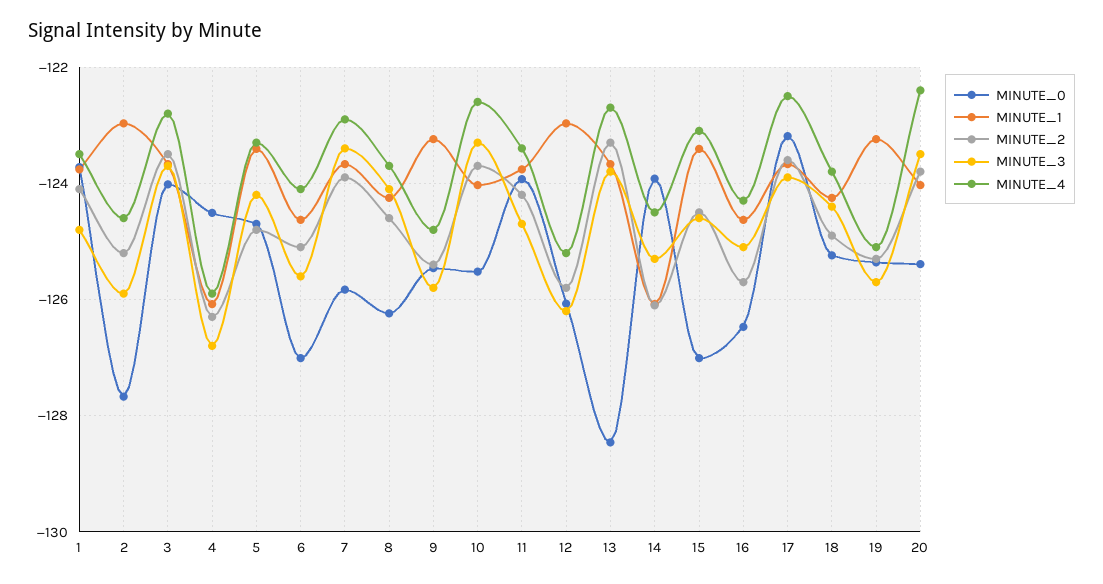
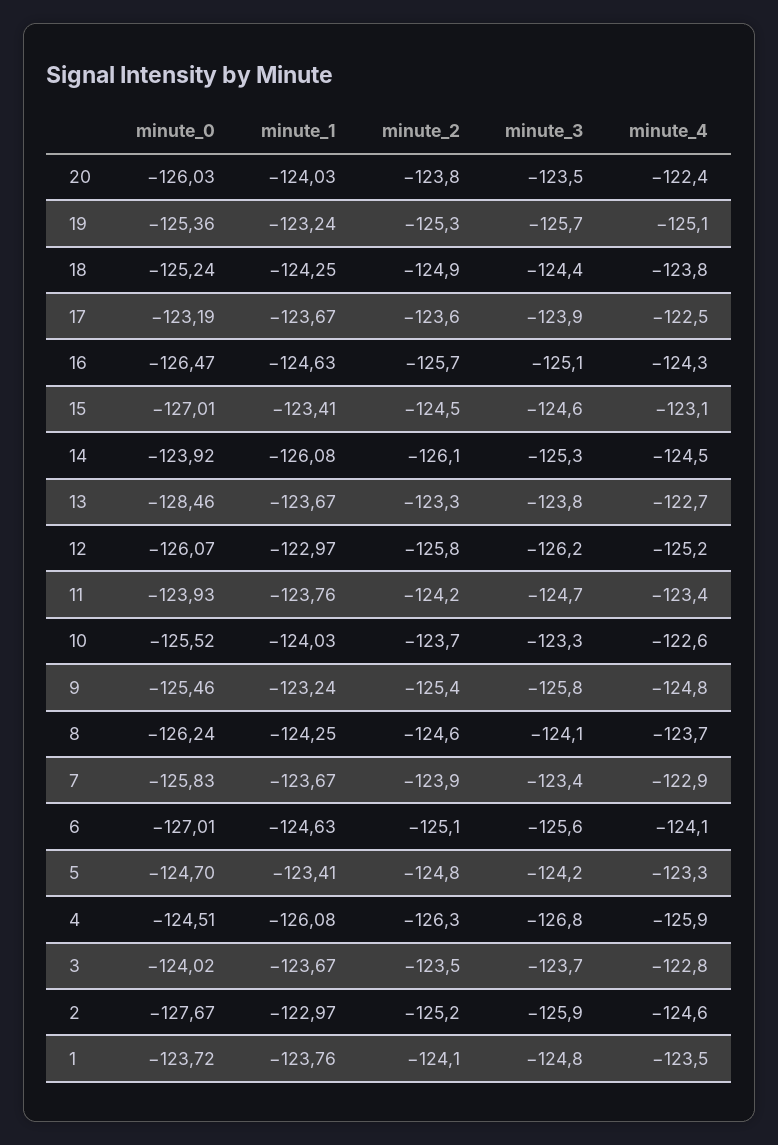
MINUTE_0, 20: -125.4 -> -126.03

